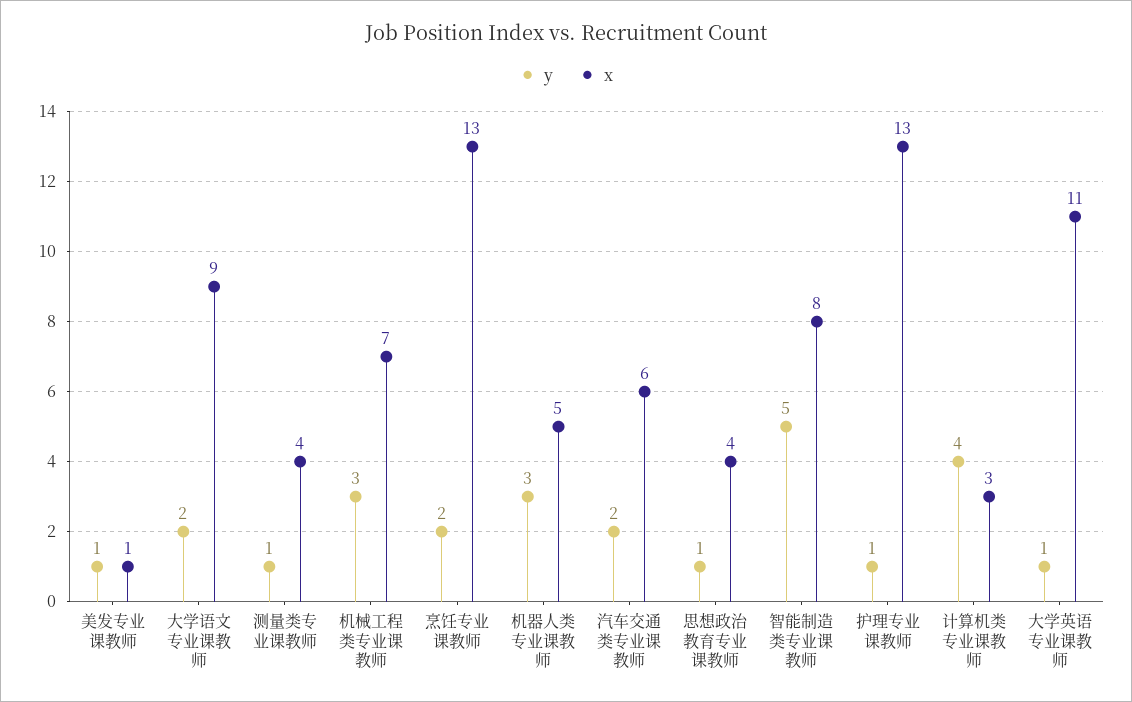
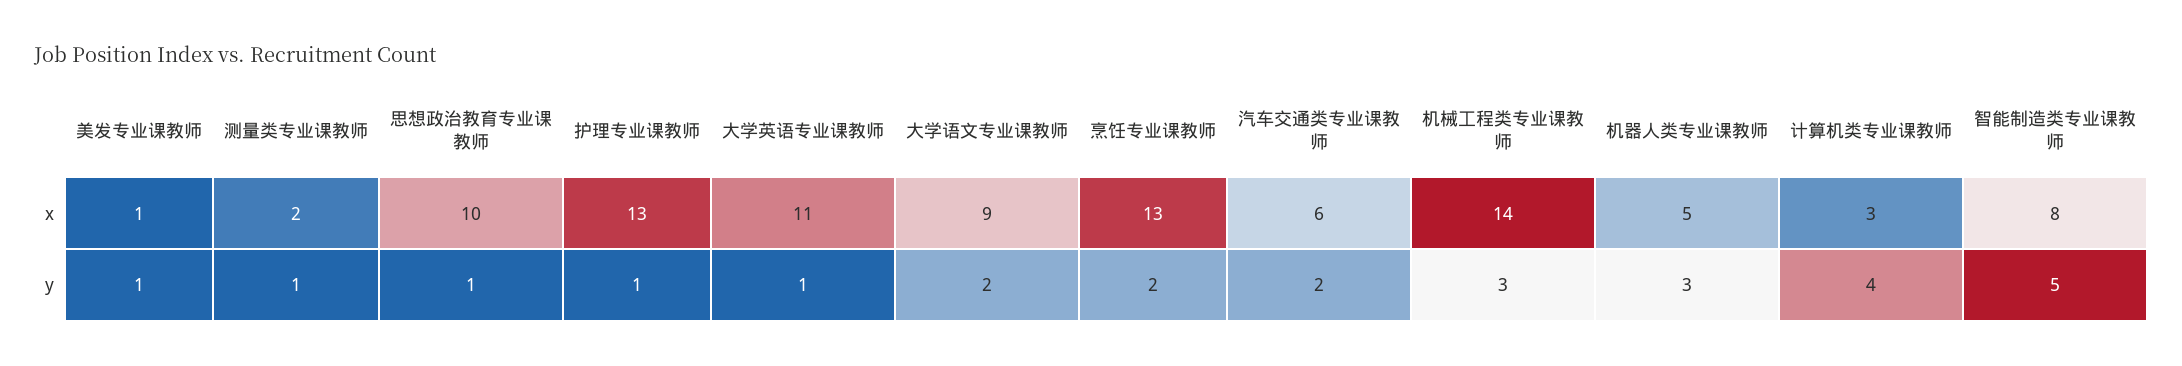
x, 测量类专业课教师: 4 -> 2
x, 机械工程类专业课教师: 7 -> 14
x, 思想政治教育专业课教师: 4 -> 10

